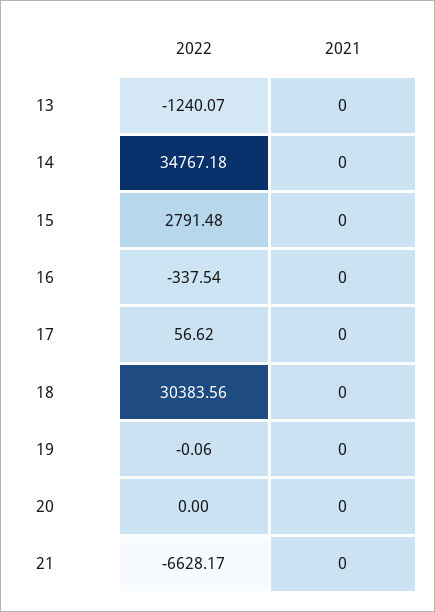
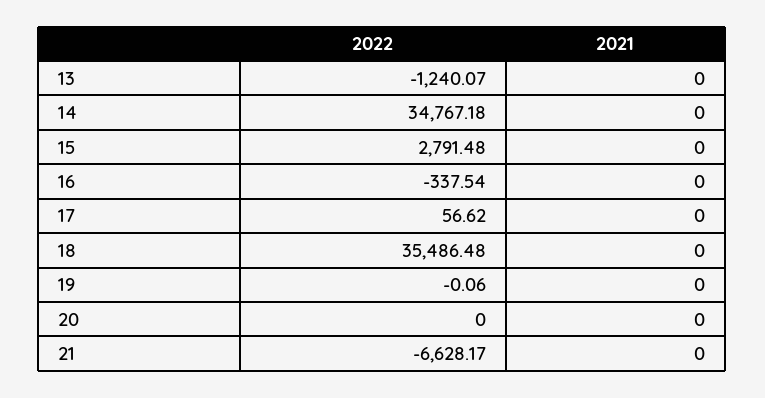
2022, 18: 30383.56 -> 35486.48

